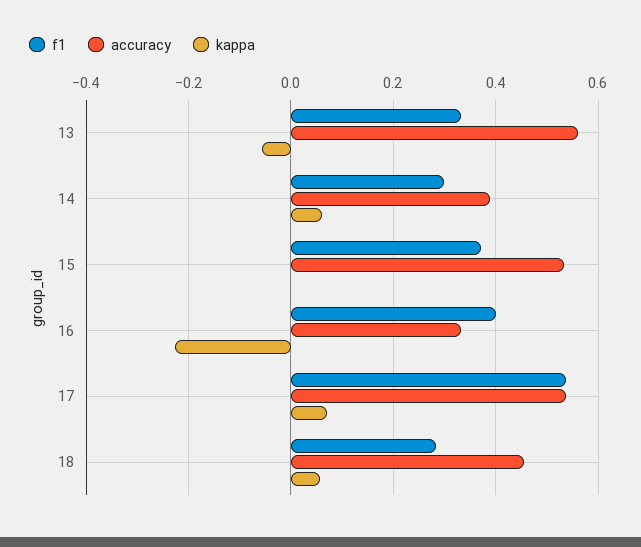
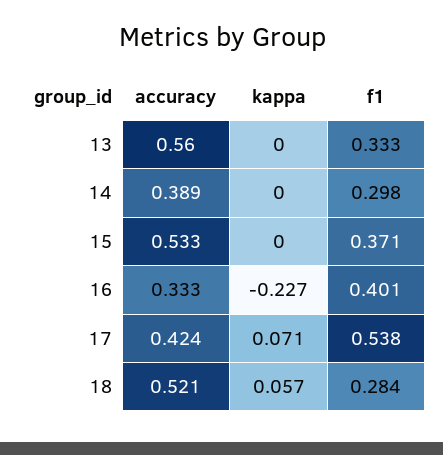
kappa, 13: -0.06 -> 0
kappa, 14: 0.06 -> 0
accuracy, 17: 0.54 -> 0.424
accuracy, 18: 0.46 -> 0.521

